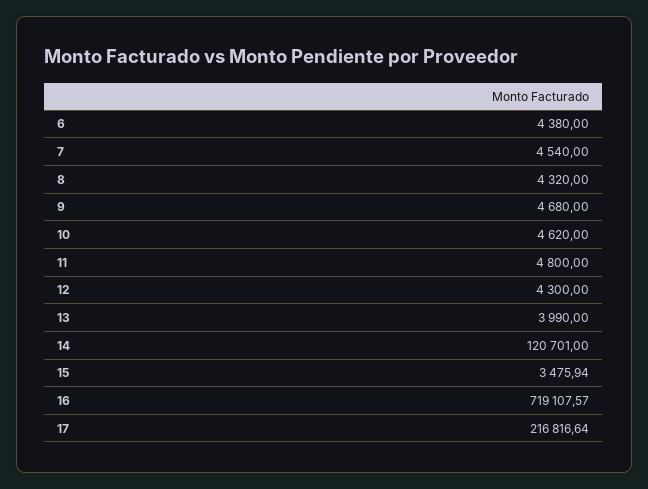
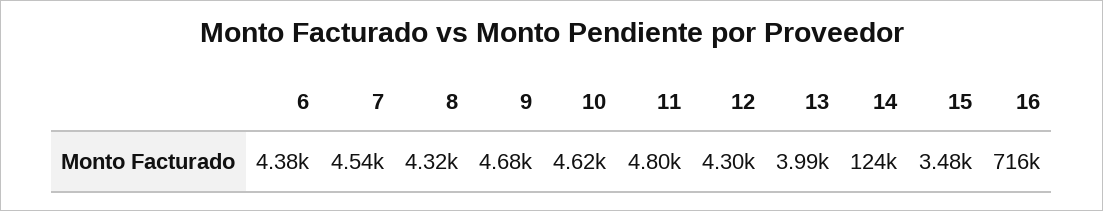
14: 120701 -> 124000
16: 719107.57 -> 716000
17: 216816.64 -> none

